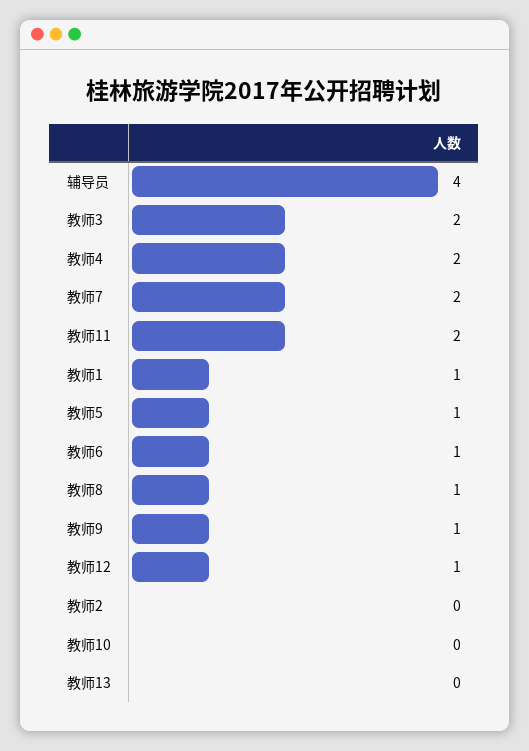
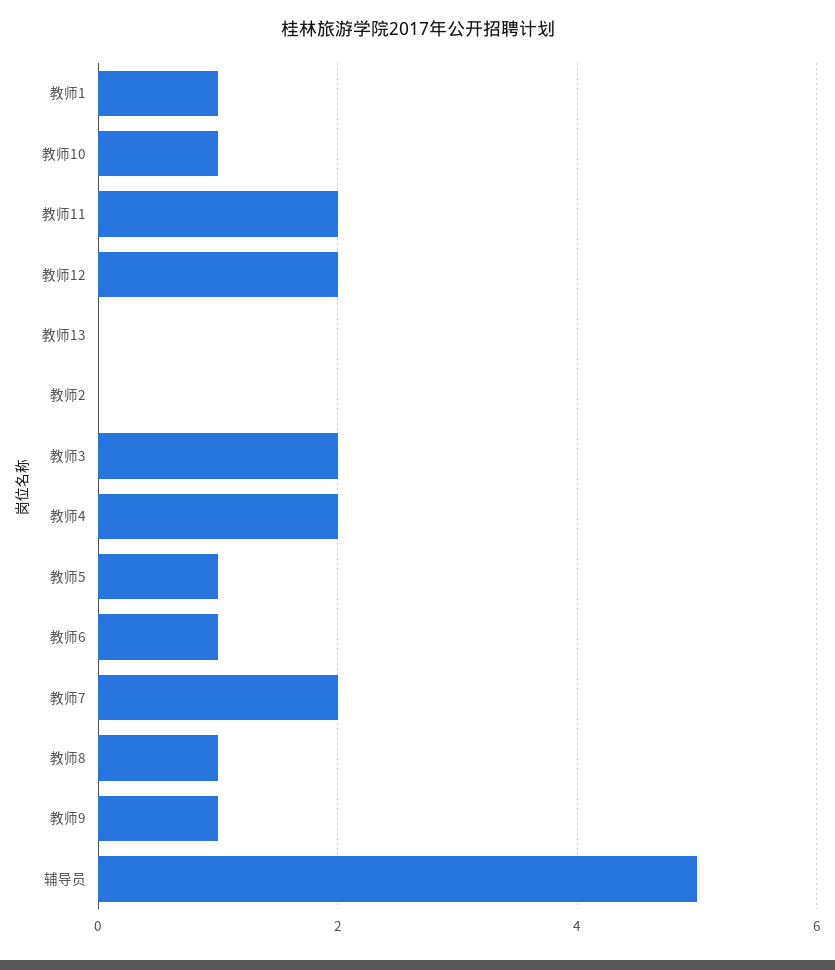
辅导员: 4 -> 5
教师12: 1 -> 2
教师10: 0 -> 1

